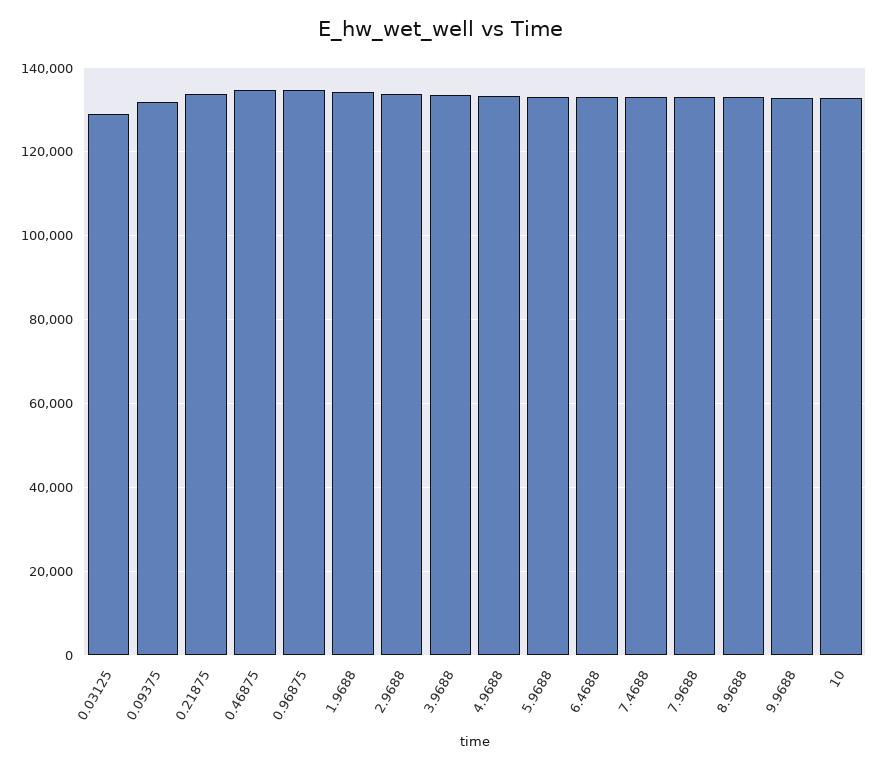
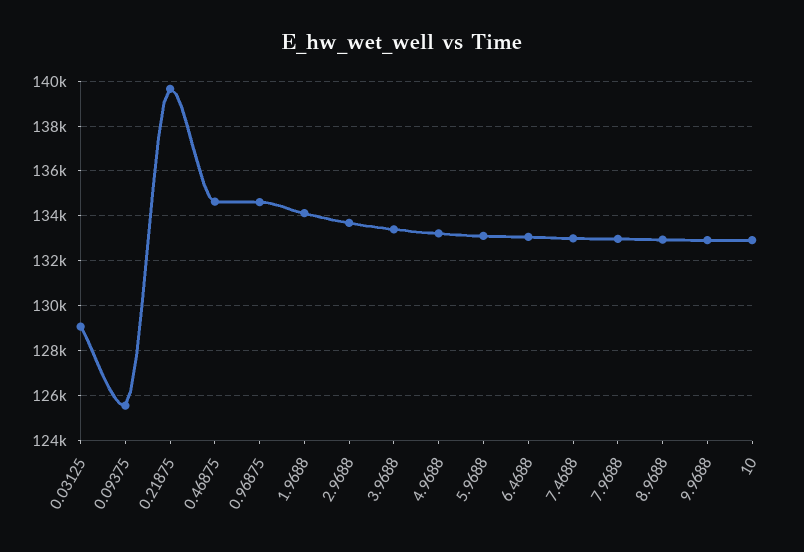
0.09375: 132000 -> 125500
0.21875: 134000 -> 139500

